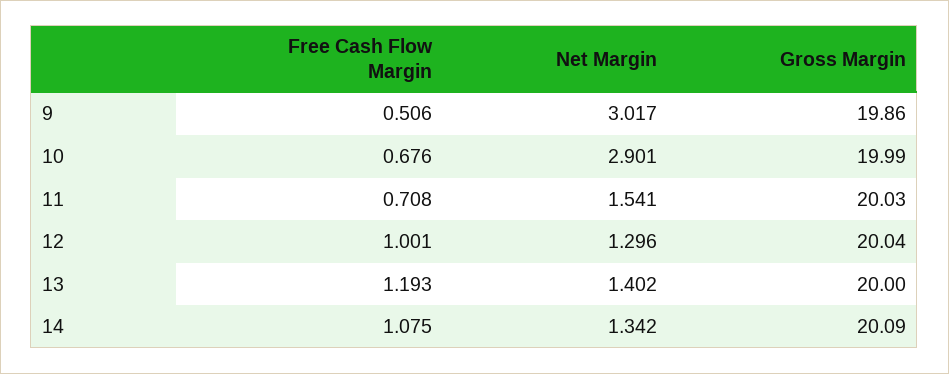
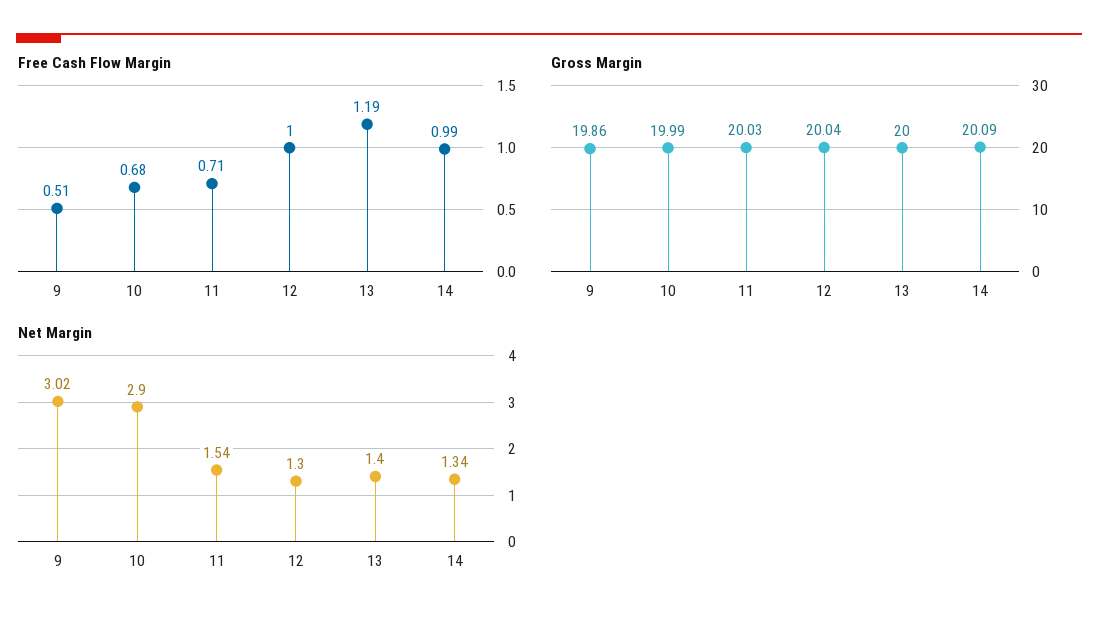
Free Cash Flow Margin, 14: 1.075 -> 0.99

